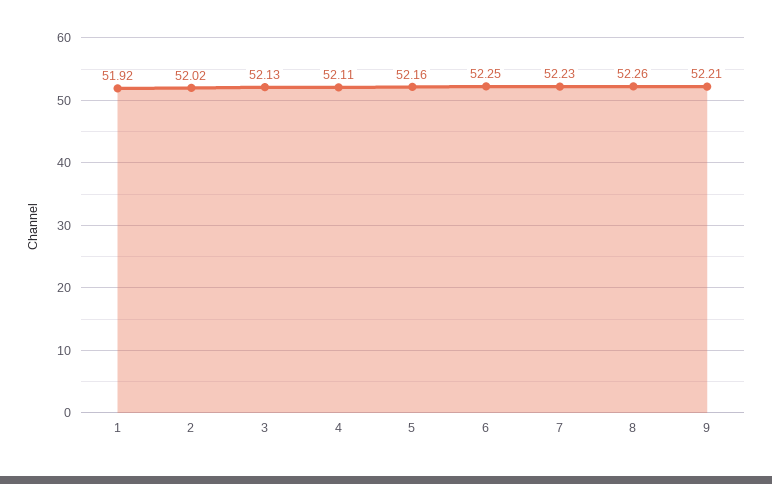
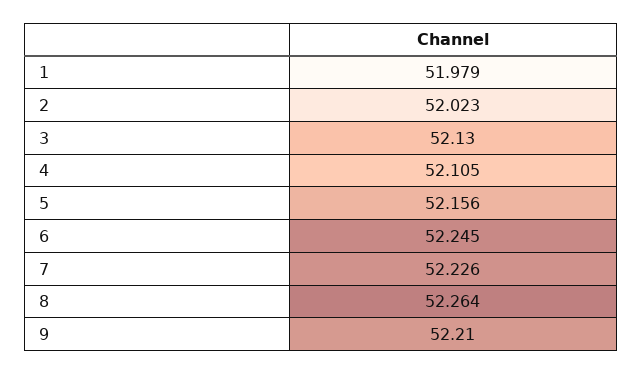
1: 51.92 -> 51.979

